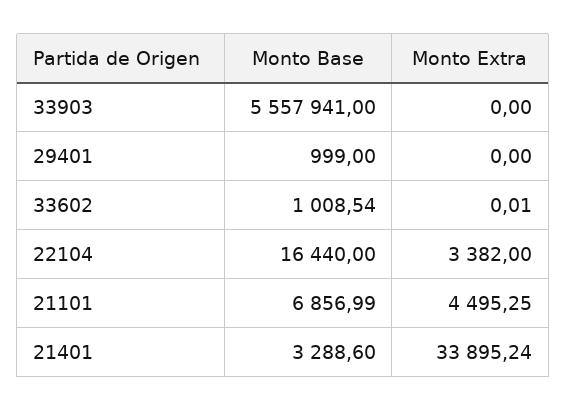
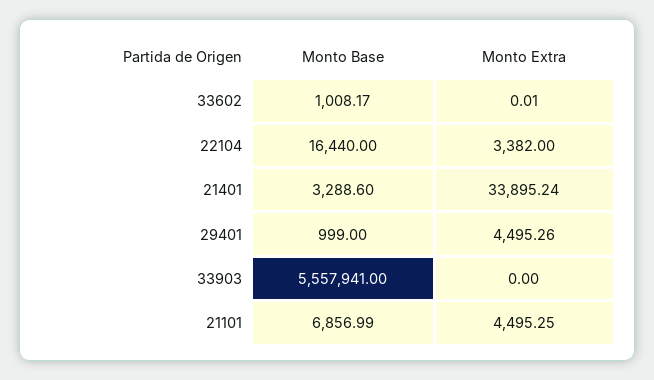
Monto Extra, 29401: 0 -> 4495.26
Monto Base, 33602: 1008.54 -> 1008.17

